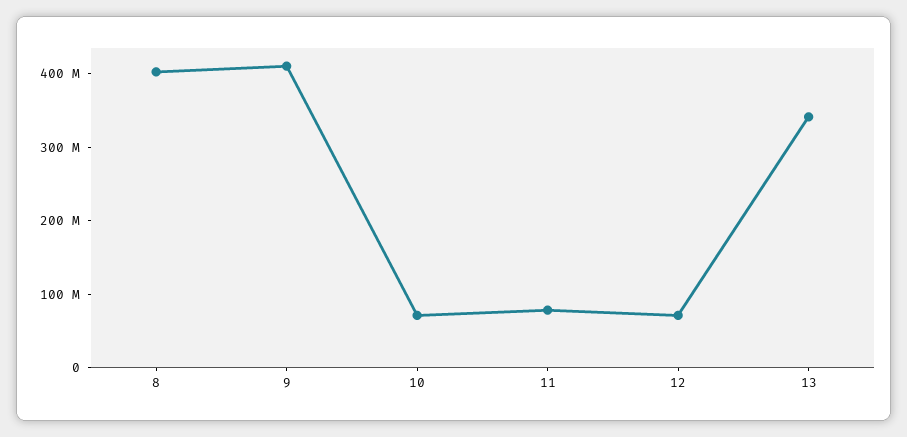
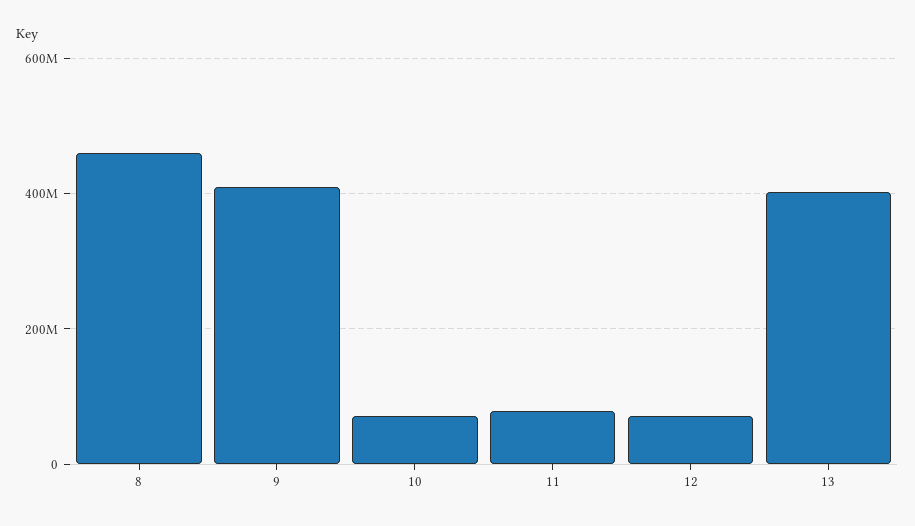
8: 400000000 -> 460000000
13: 340000000 -> 400000000

